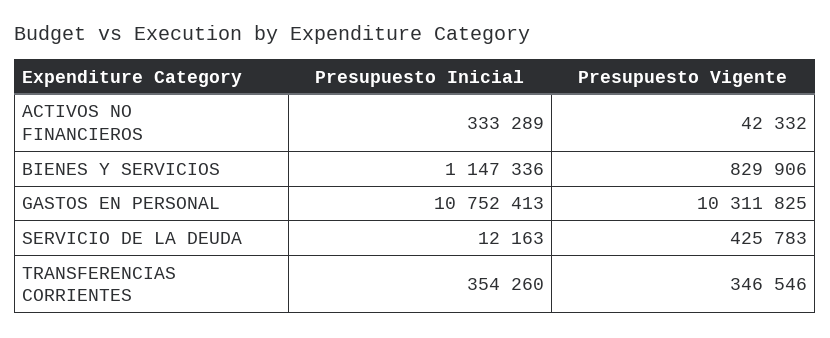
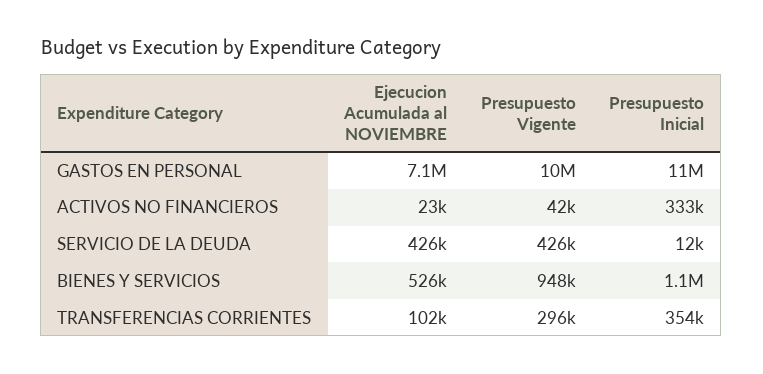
Presupuesto Vigente, BIENES Y SERVICIOS: 829906 -> 948000
Presupuesto Vigente, TRANSFERENCIAS CORRIENTES: 346546 -> 296000
Ejecucion Acumulada al NOVIEMBRE, GASTOS EN PERSONAL: none -> 7100000
Ejecucion Acumulada al NOVIEMBRE, ACTIVOS NO FINANCIEROS: none -> 23000
Ejecucion Acumulada al NOVIEMBRE, SERVICIO DE LA DEUDA: none -> 426000
Ejecucion Acumulada al NOVIEMBRE, BIENES Y SERVICIOS: none -> 526000
Ejecucion Acumulada al NOVIEMBRE, TRANSFERENCIAS CORRIENTES: none -> 102000

